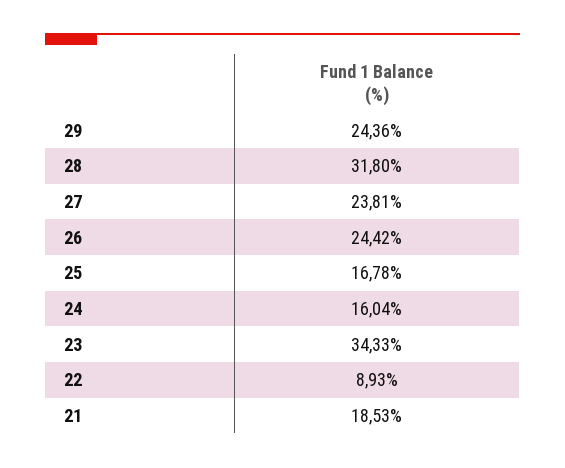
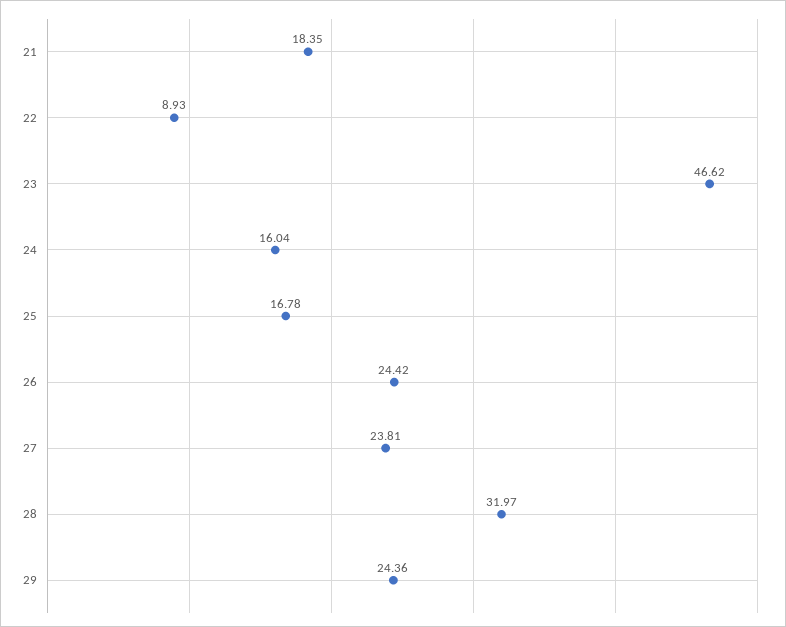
28: 31.8 -> 31.97
23: 34.33 -> 46.62
21: 18.53 -> 18.35

